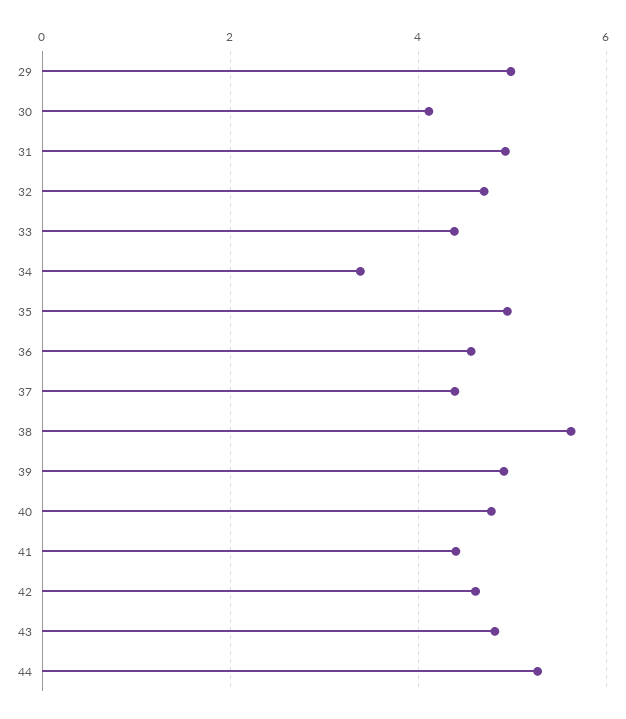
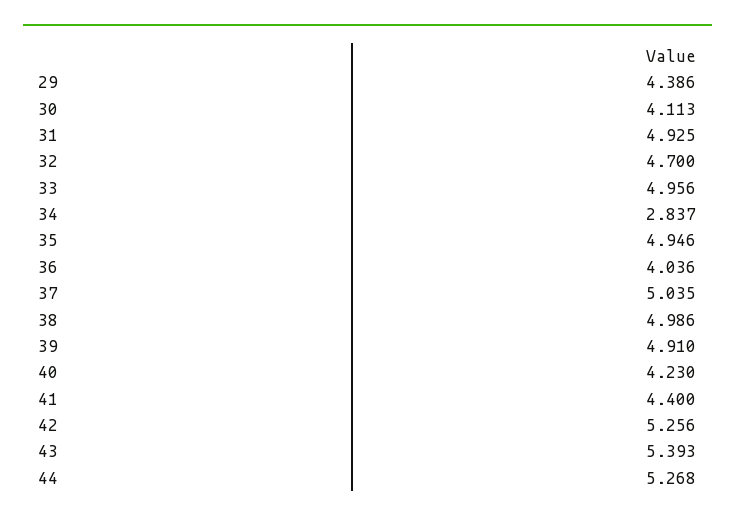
29: 5 -> 4.386
33: 4.4 -> 4.956
34: 3.4 -> 2.837
36: 4.6 -> 4.036
37: 4.4 -> 5.035
38: 5.6 -> 4.986
40: 4.8 -> 4.23
42: 4.6 -> 5.256
43: 4.8 -> 5.393

